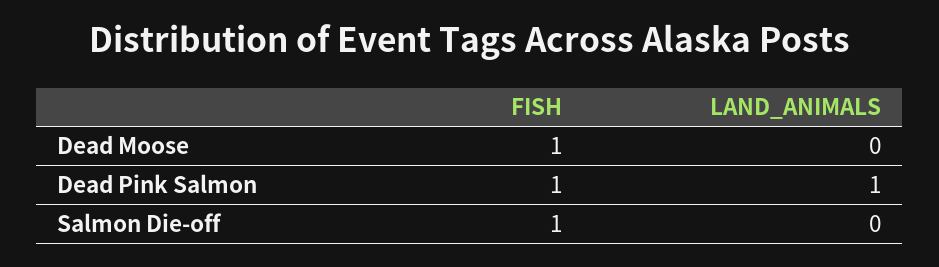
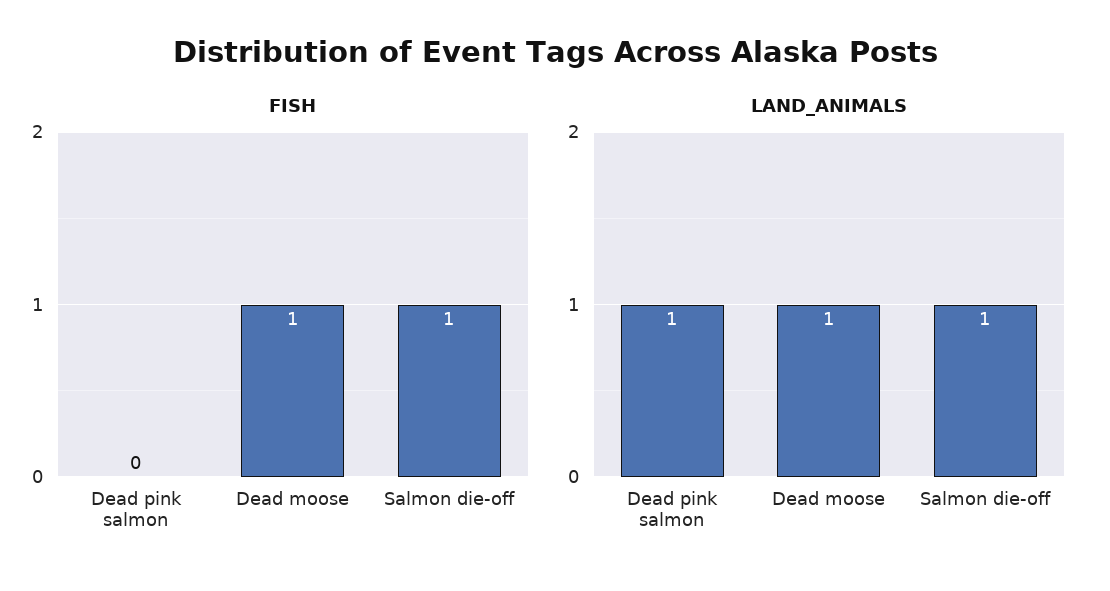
LAND_ANIMALS, Dead Moose: 0 -> 1
FISH, Dead Pink Salmon: 1 -> 0
LAND_ANIMALS, Salmon Die-off: 0 -> 1

